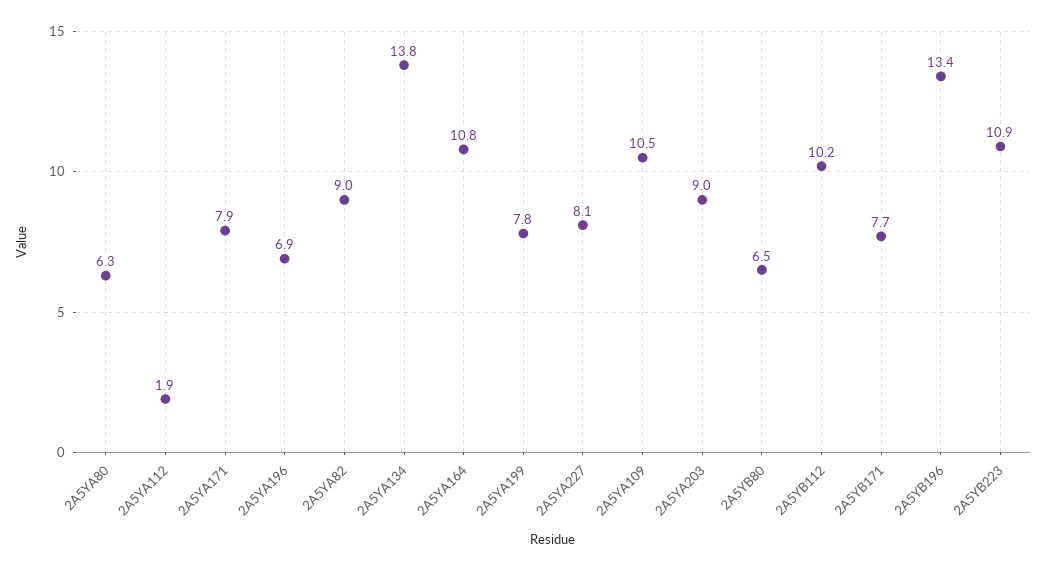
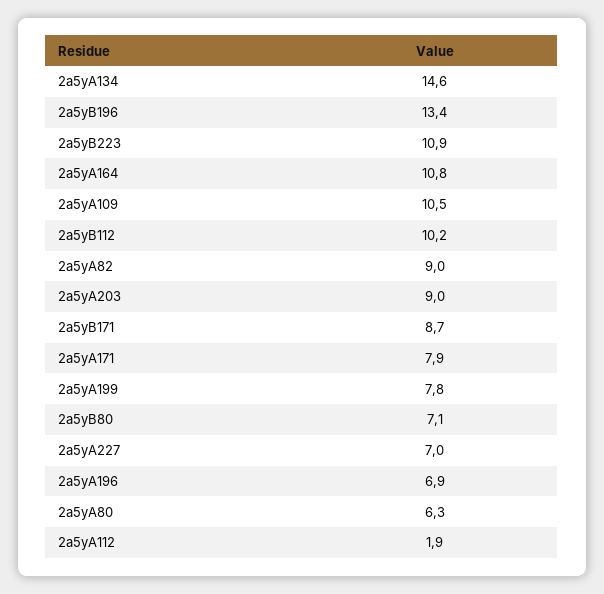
2A5YA134: 13.8 -> 14.6
2A5YA227: 8.1 -> 7
2A5YB80: 6.5 -> 7.1
2A5YB171: 7.7 -> 8.7

